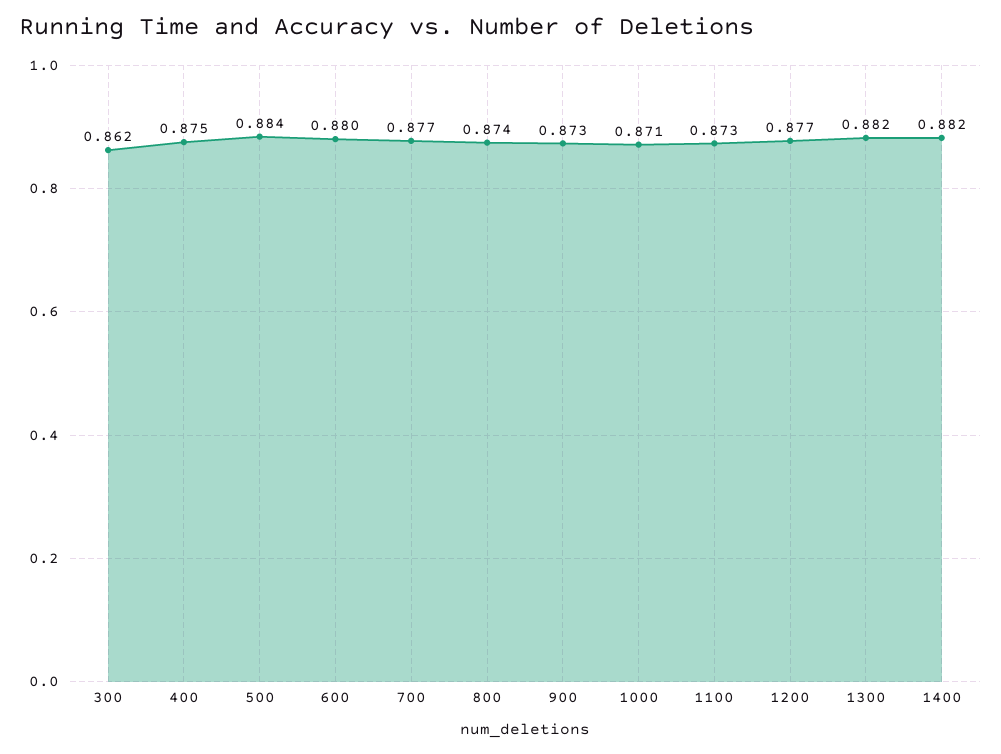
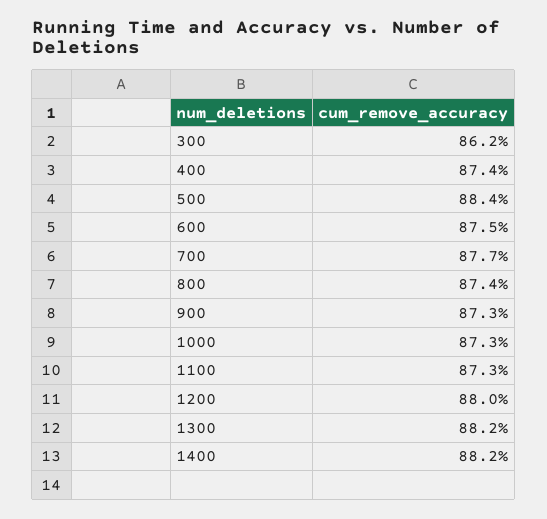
400: 0.875 -> 0.874
600: 0.88 -> 0.875
1000: 0.871 -> 0.873
1200: 0.877 -> 0.88

